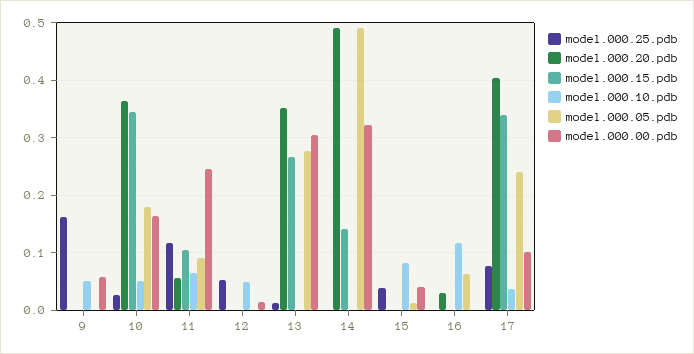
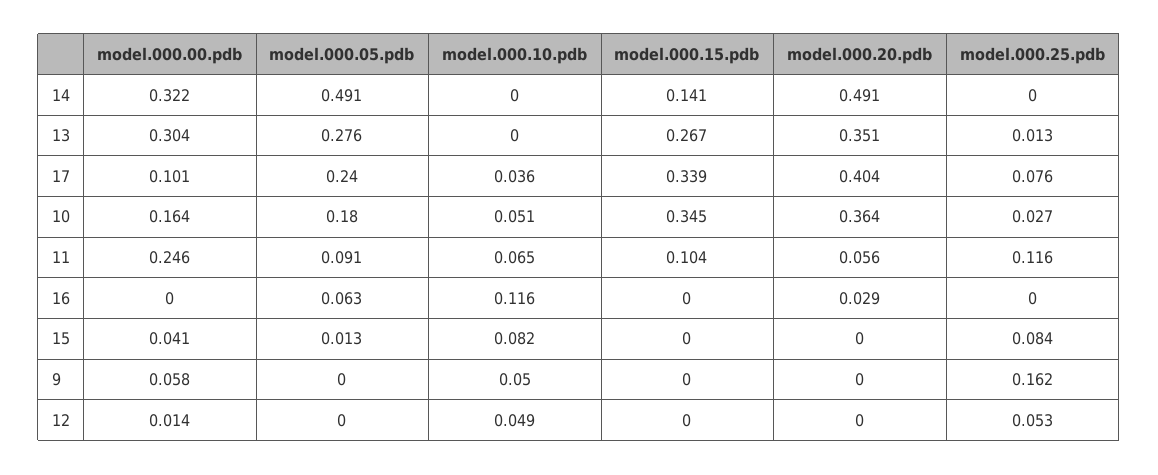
model.000.25.pdb, 15: 0.04 -> 0.084

